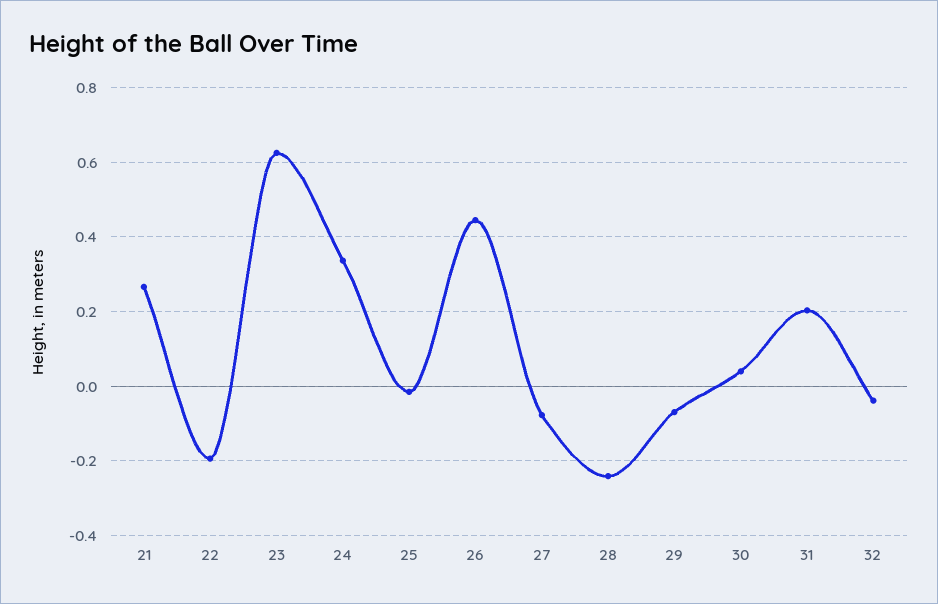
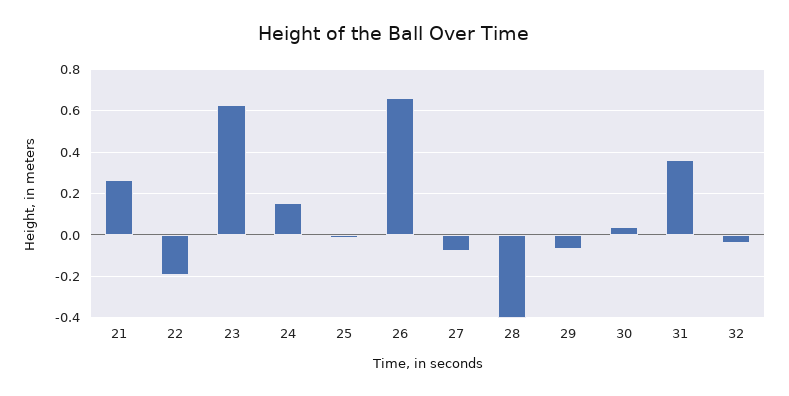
24: 0.34 -> 0.15
26: 0.44 -> 0.65
28: -0.24 -> -0.4
31: 0.2 -> 0.35

